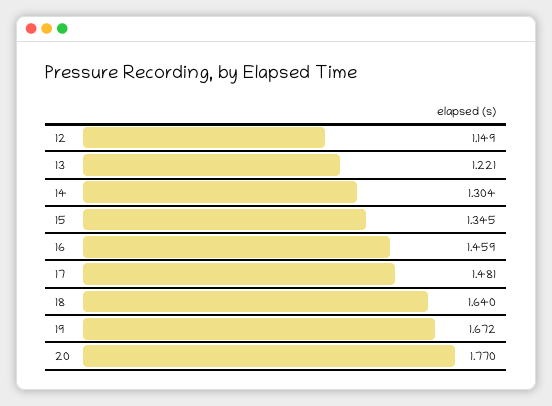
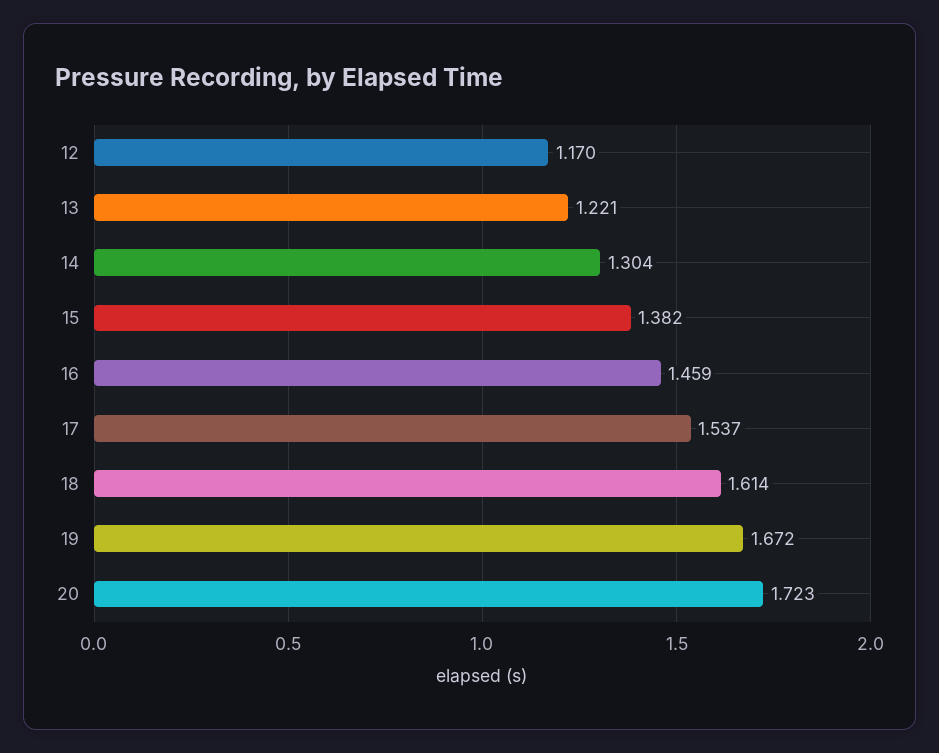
12: 1.149 -> 1.17
15: 1.345 -> 1.382
17: 1.481 -> 1.537
18: 1.64 -> 1.614
20: 1.77 -> 1.723

